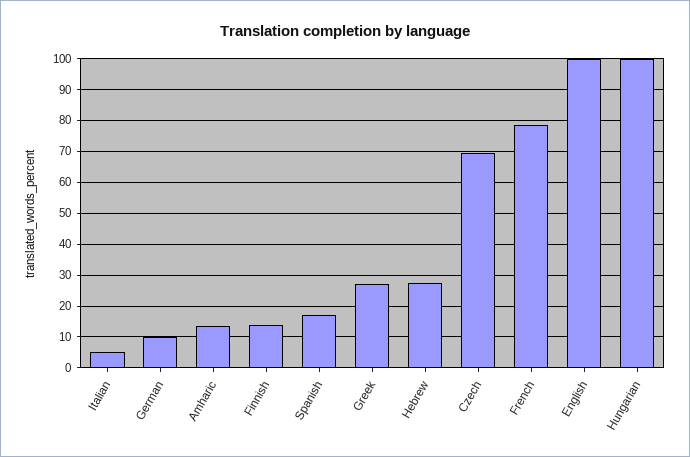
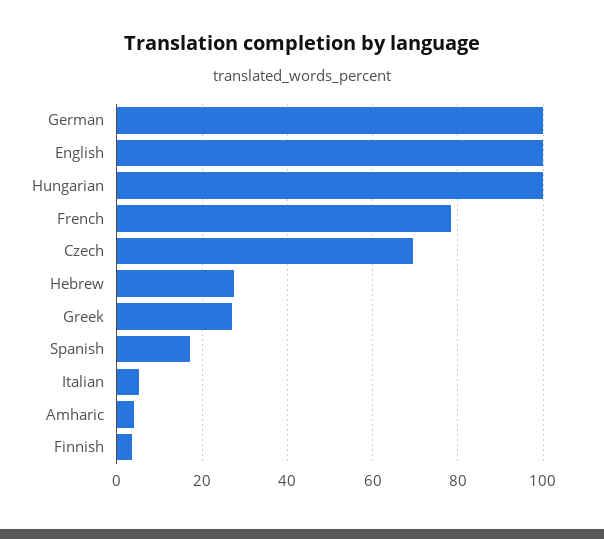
German: 10 -> 100
Amharic: 14 -> 4
Finnish: 14 -> 4

